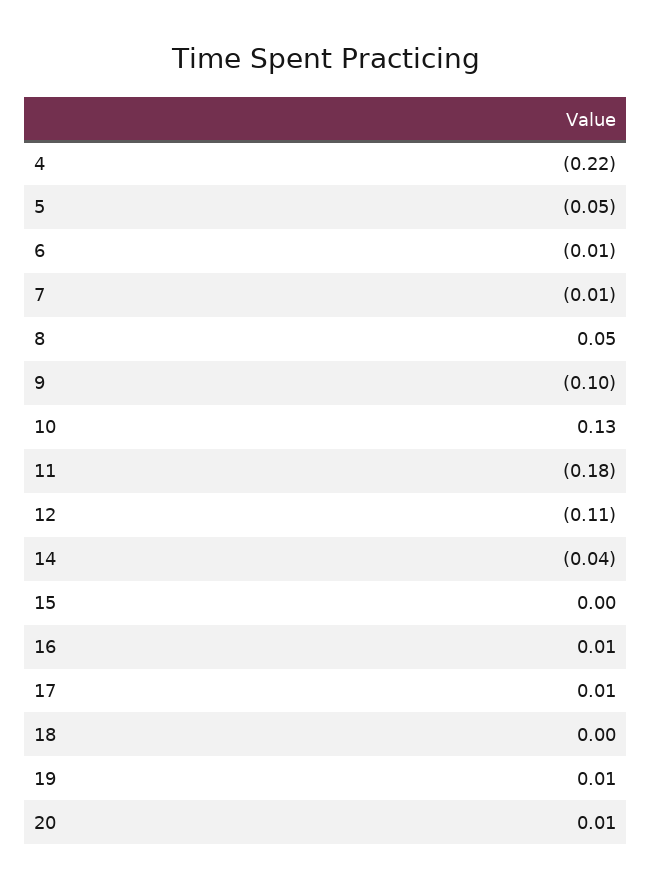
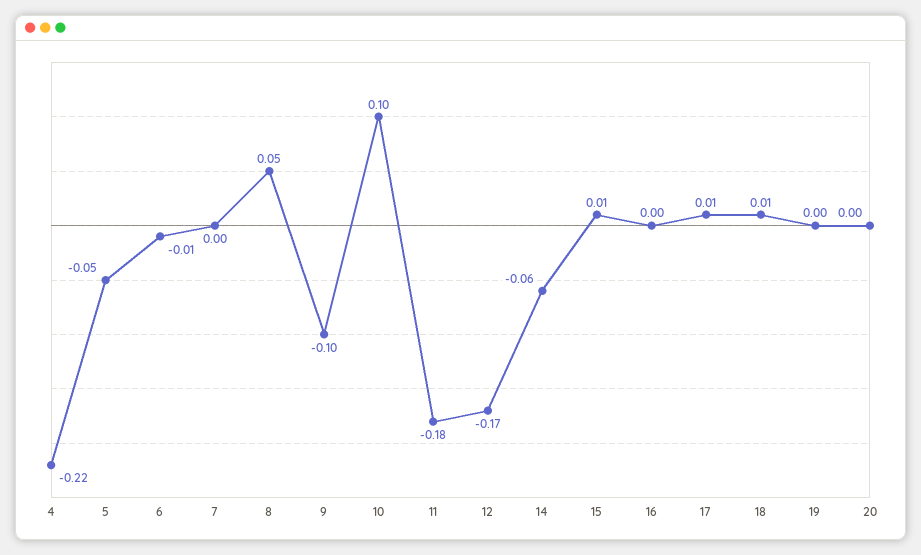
7: -0.01 -> 0
10: 0.13 -> 0.1
12: -0.11 -> -0.17
14: -0.04 -> -0.06
15: 0 -> 0.01
16: 0.01 -> 0
18: 0 -> 0.01
19: 0.01 -> 0
20: 0.01 -> 0

